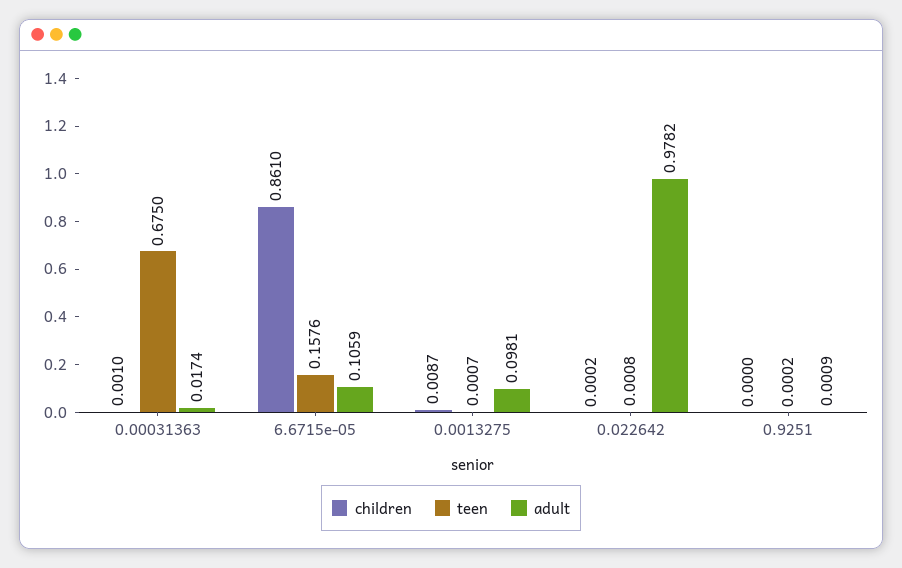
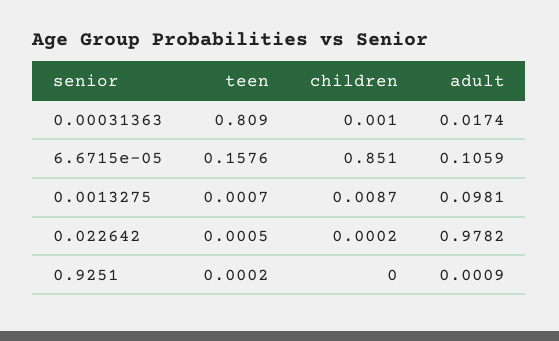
teen, 0.00031363: 0.675 -> 0.809
children, 6.6715e-05: 0.861 -> 0.851
teen, 0.022642: 0.0008 -> 0.0005

